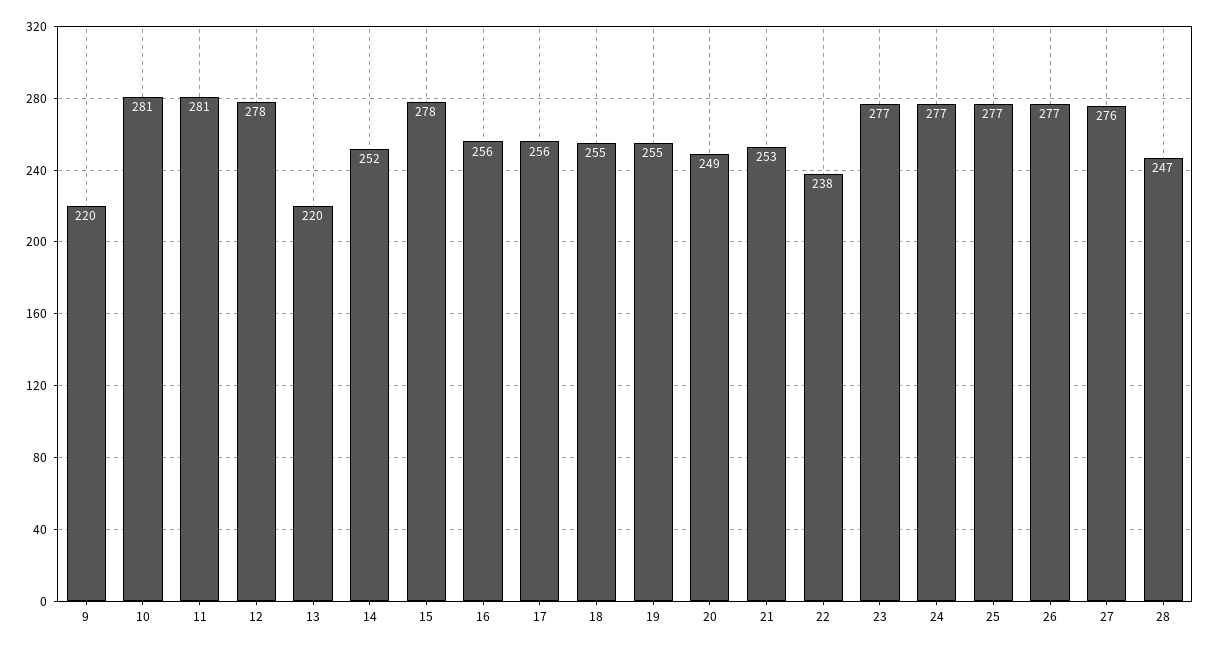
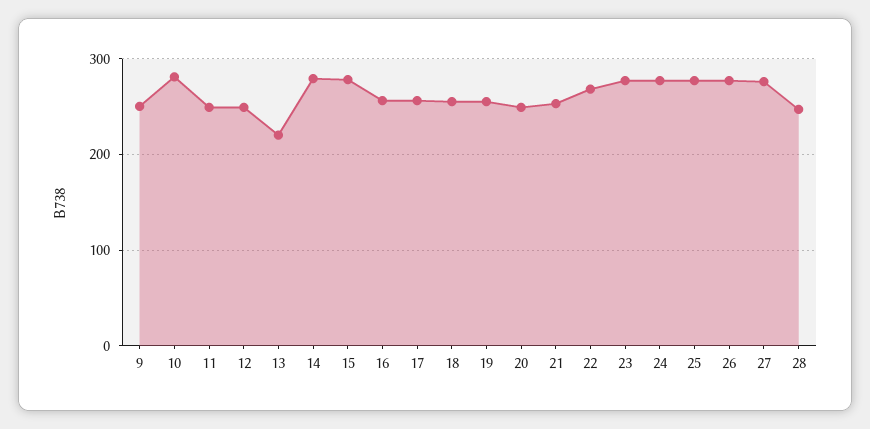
9: 220 -> 250
11: 281 -> 250
12: 278 -> 250
14: 252 -> 280
22: 238 -> 270

